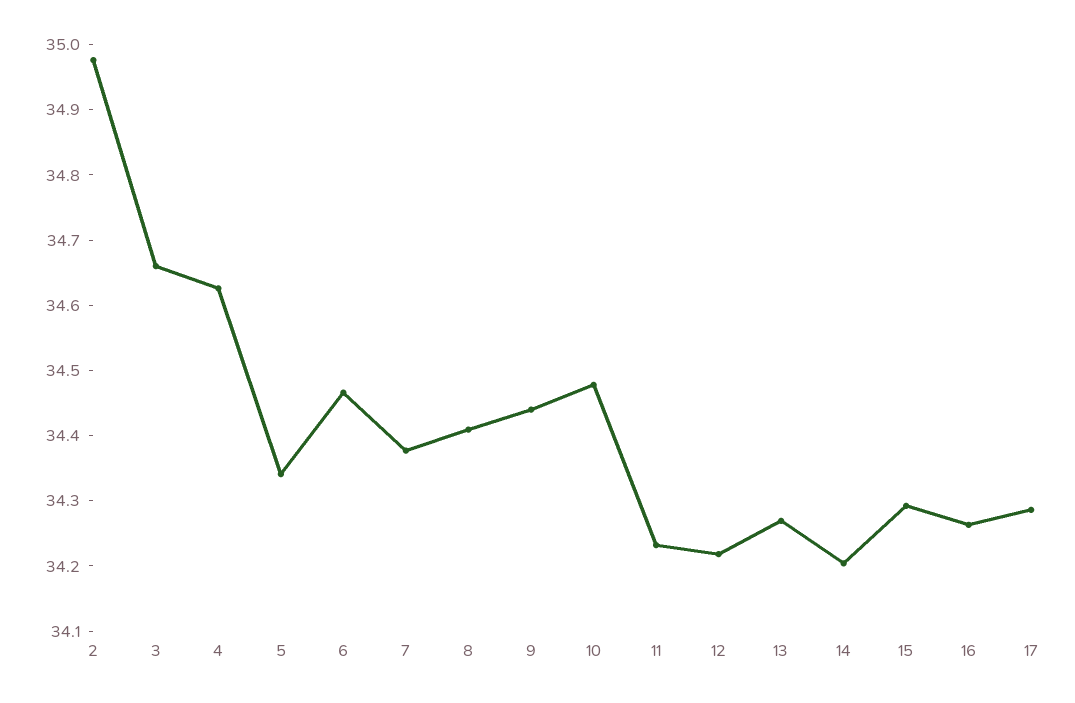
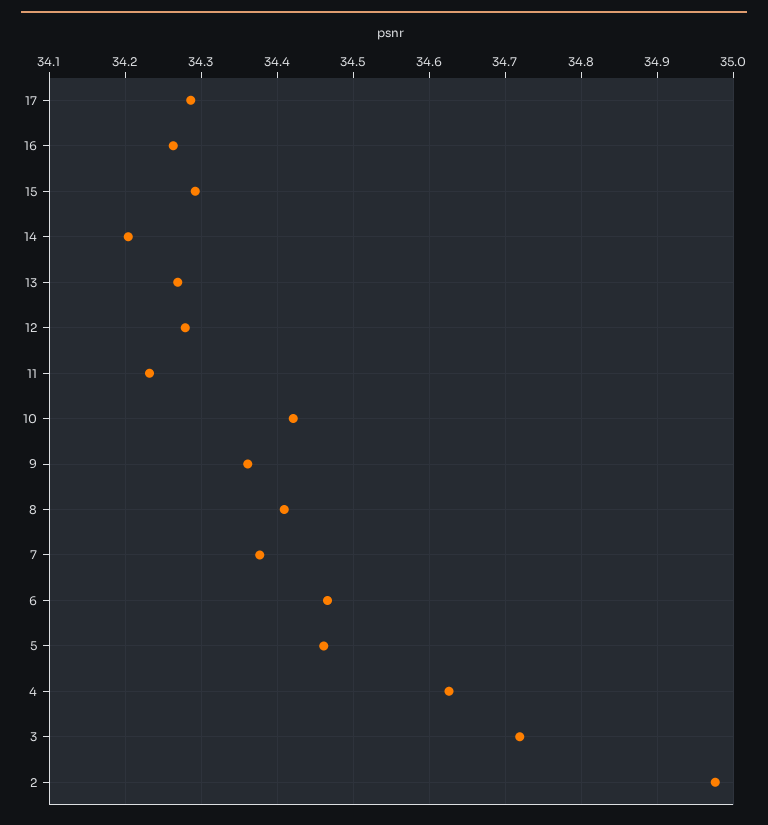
3: 34.66 -> 34.72
5: 34.34 -> 34.46
9: 34.44 -> 34.36
10: 34.48 -> 34.42
12: 34.22 -> 34.28

